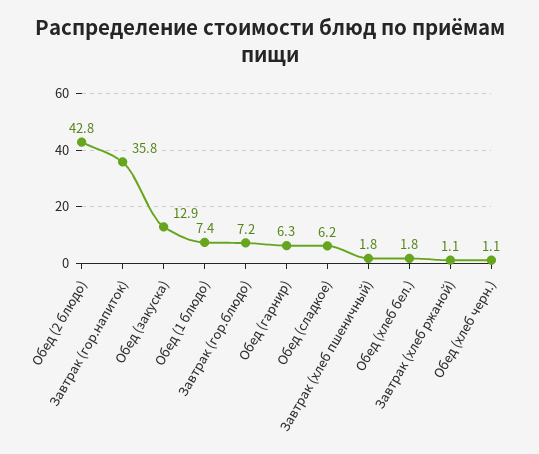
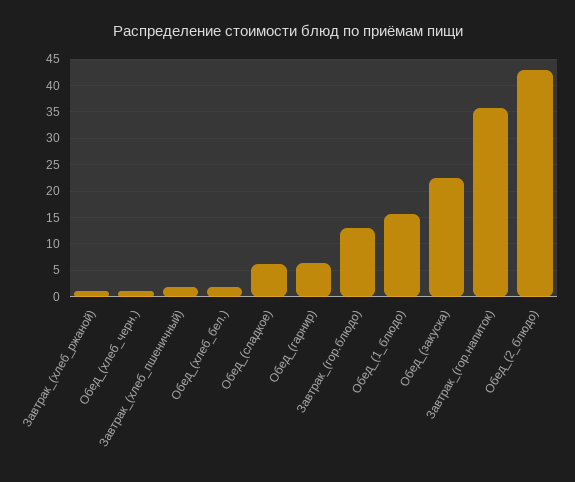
Обед (закуска): 12.9 -> 22.5
Обед (1 блюдо): 7.4 -> 15
Завтрак (гор.блюдо): 7.2 -> 12.5

